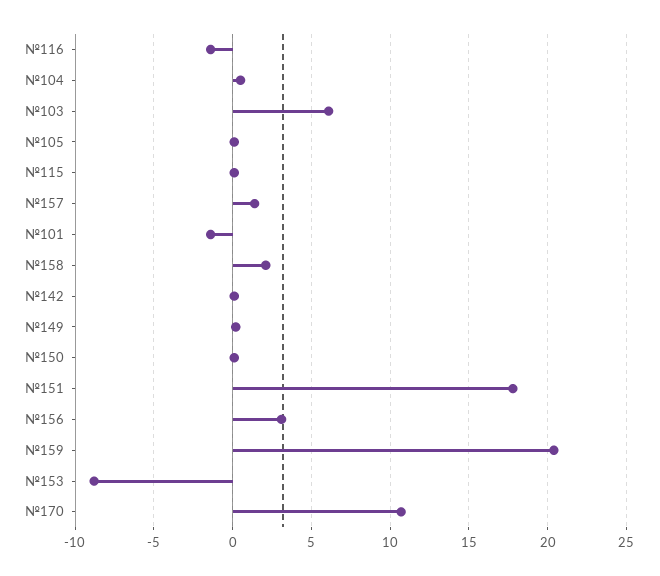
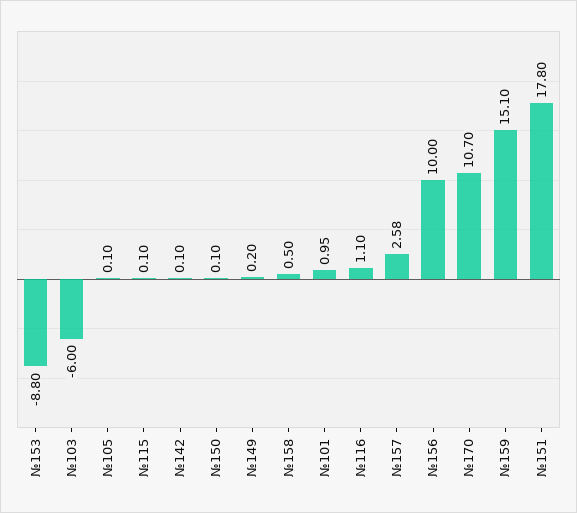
№116: -1.5 -> 1.1
№104: 0.5 -> none
№103: 6 -> -6
№157: 1.5 -> 2.58
№101: -1.5 -> 0.95
№158: 2 -> 0.5
№156: 3 -> 10
№159: 20.5 -> 15.1

